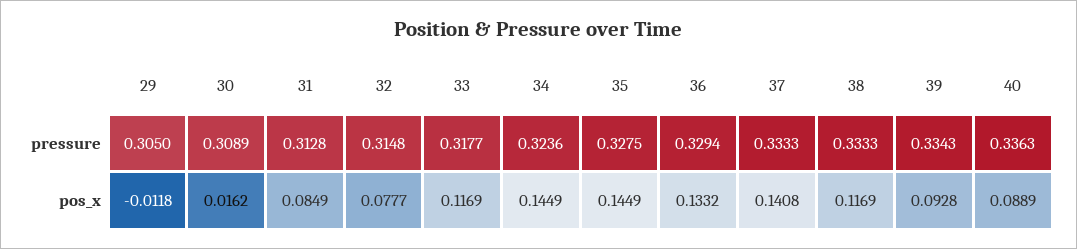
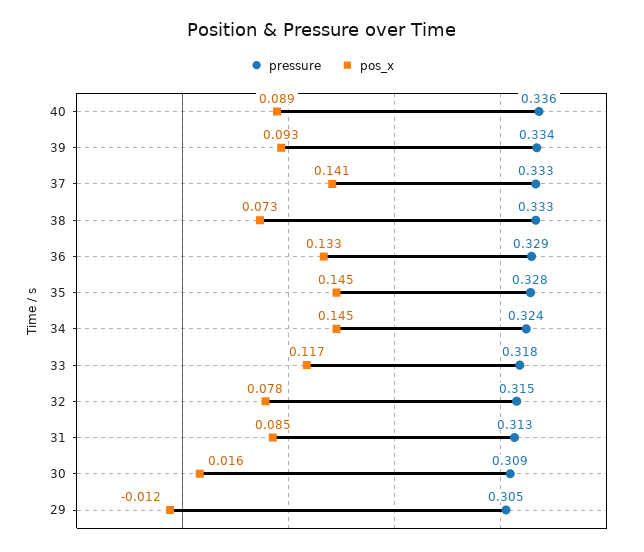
pos_x, 38: 0.1169 -> 0.073

